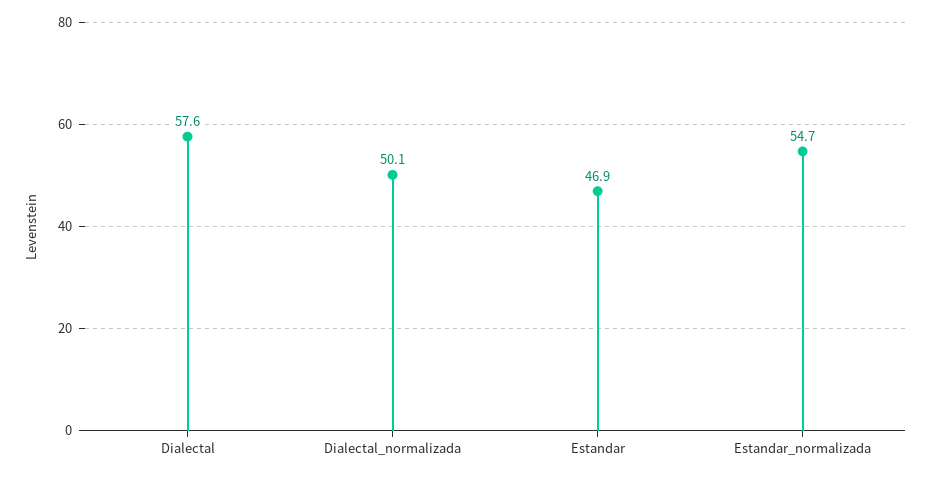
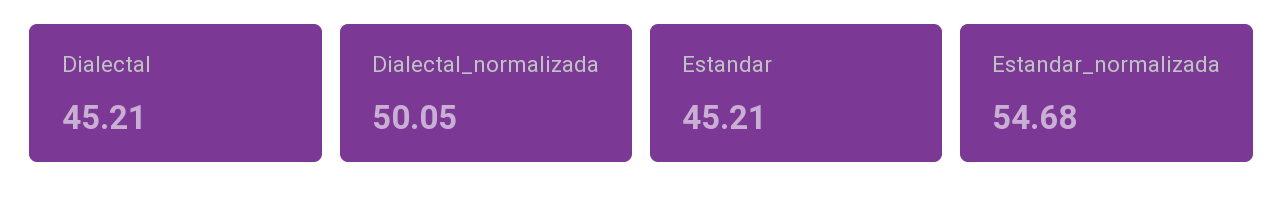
Dialectal: 57.6 -> 45.21
Estandar: 46.9 -> 45.21

